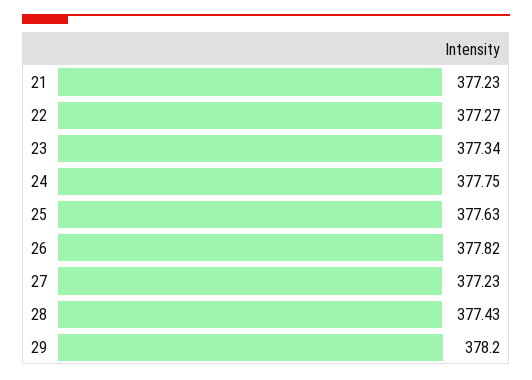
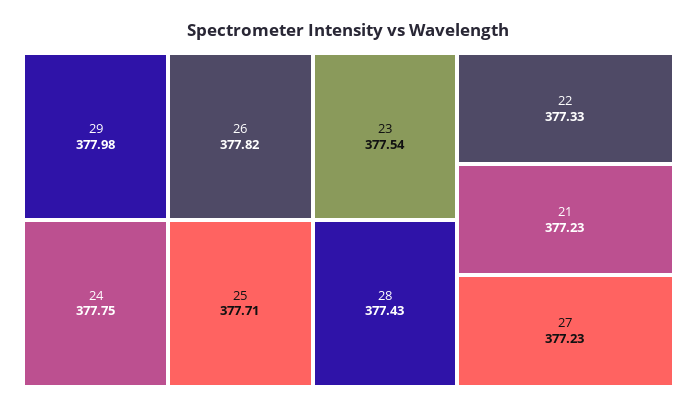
22: 377.27 -> 377.33
23: 377.34 -> 377.54
25: 377.63 -> 377.71
29: 378.2 -> 377.98

